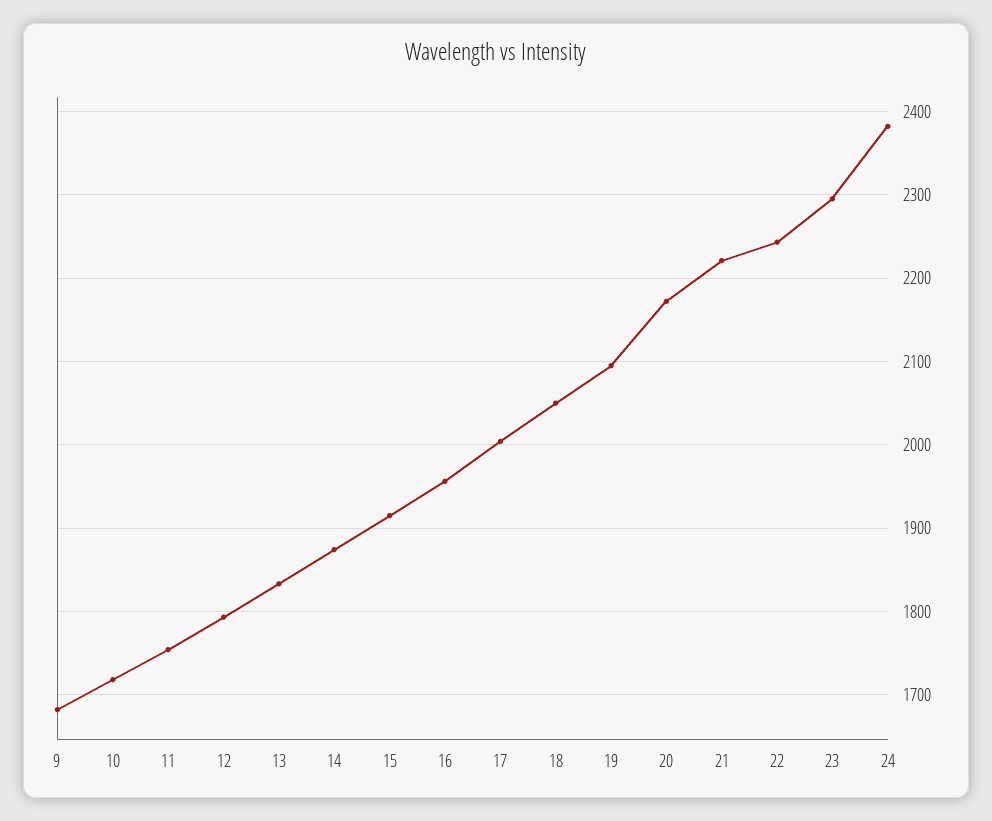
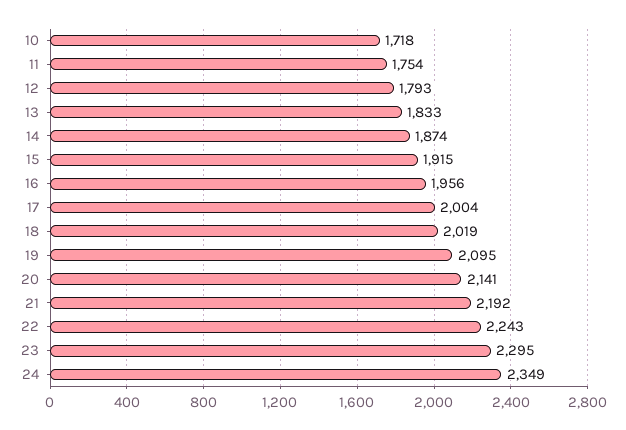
9: 1680 -> none
18: 2050 -> 2019
20: 2170 -> 2141
21: 2220 -> 2192
24: 2380 -> 2349

